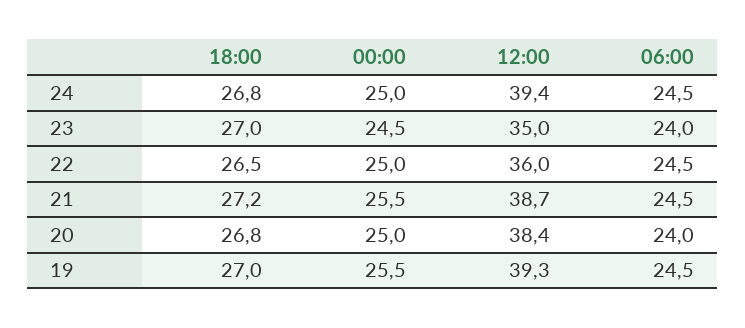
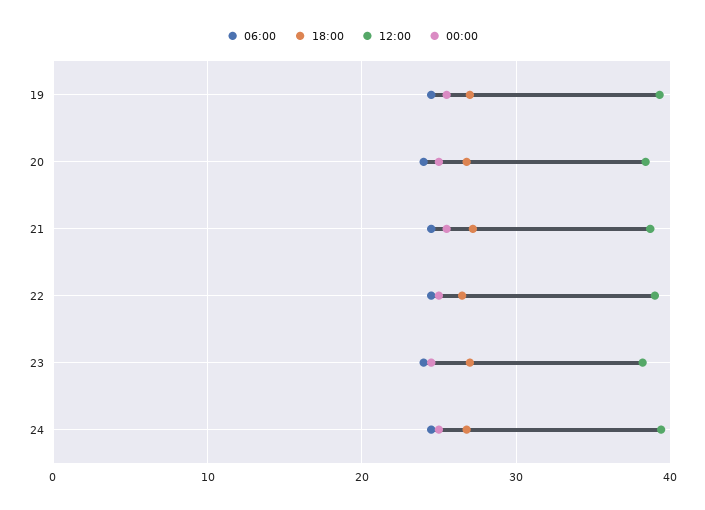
12:00, 23: 35 -> 38
12:00, 22: 36 -> 39

